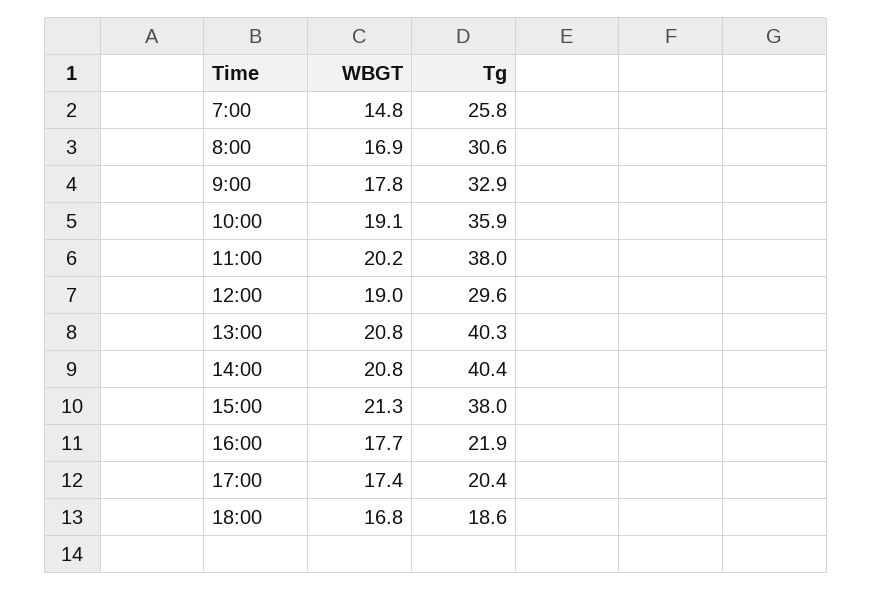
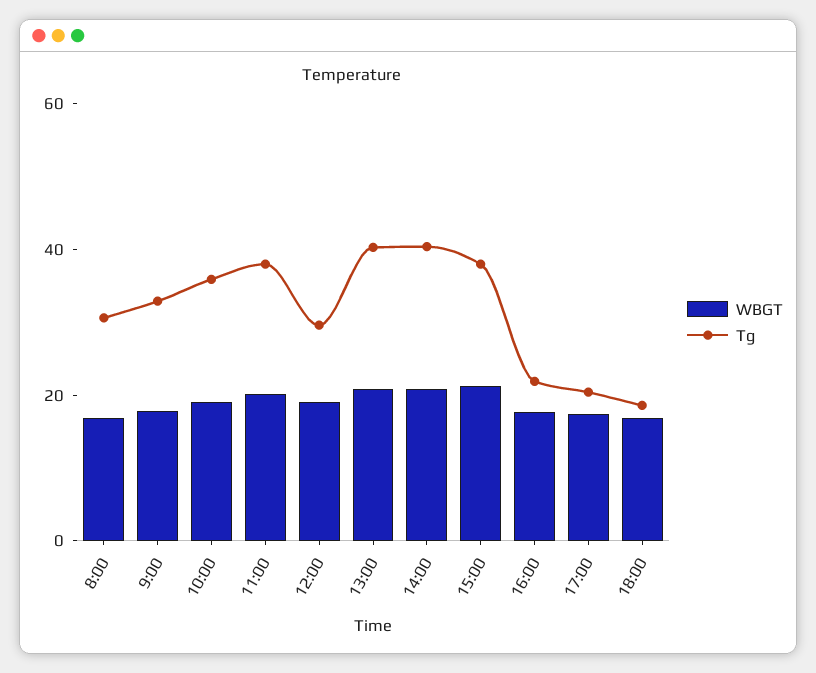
WBGT, 7:00: 14.8 -> none
Tg, 7:00: 25.8 -> none

